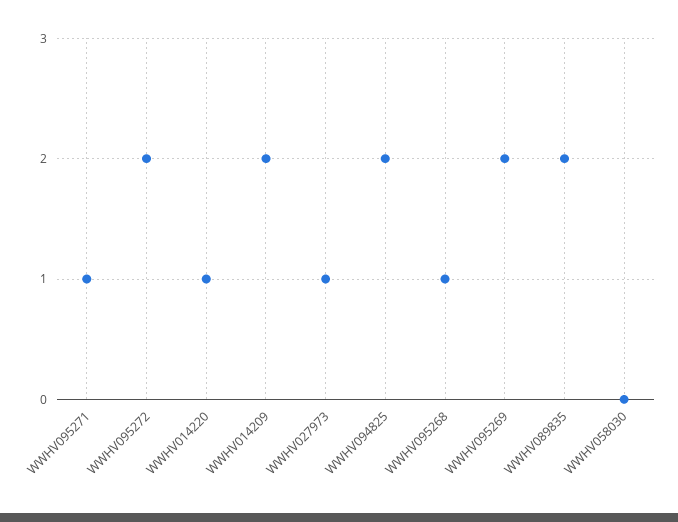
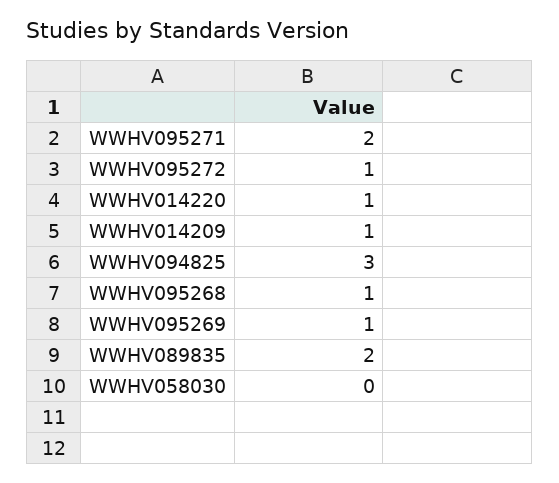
WWHV095271: 1 -> 2
WWHV095272: 2 -> 1
WWHV014209: 2 -> 1
WWHV027973: 1 -> none
WWHV094825: 2 -> 3
WWHV095269: 2 -> 1

